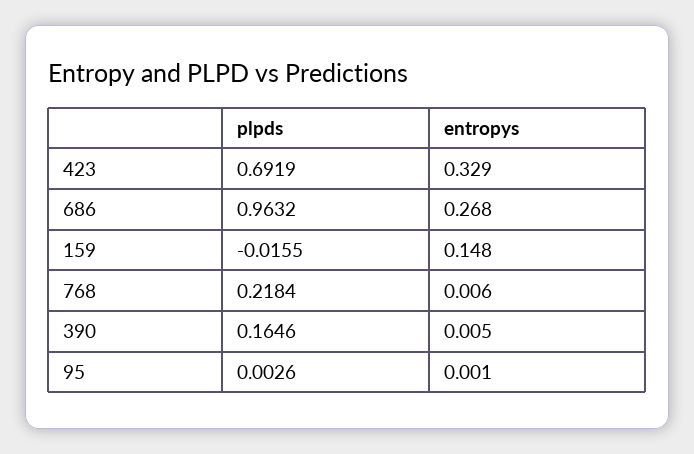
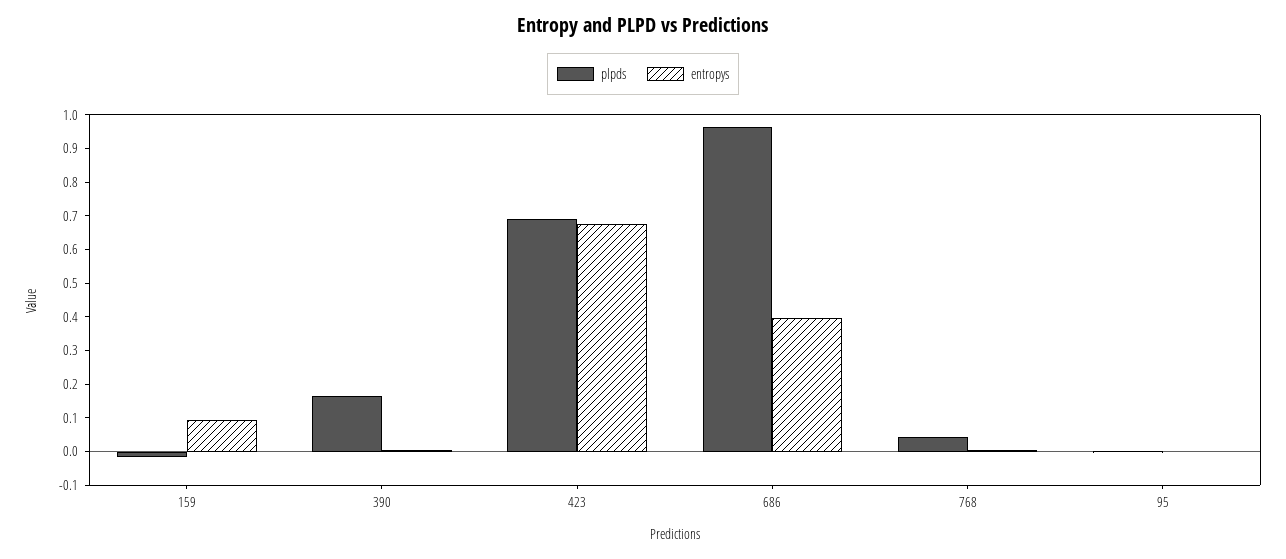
entropys, 423: 0.329 -> 0.675
entropys, 686: 0.268 -> 0.4
entropys, 159: 0.148 -> 0.1
plpds, 768: 0.2184 -> 0.05

